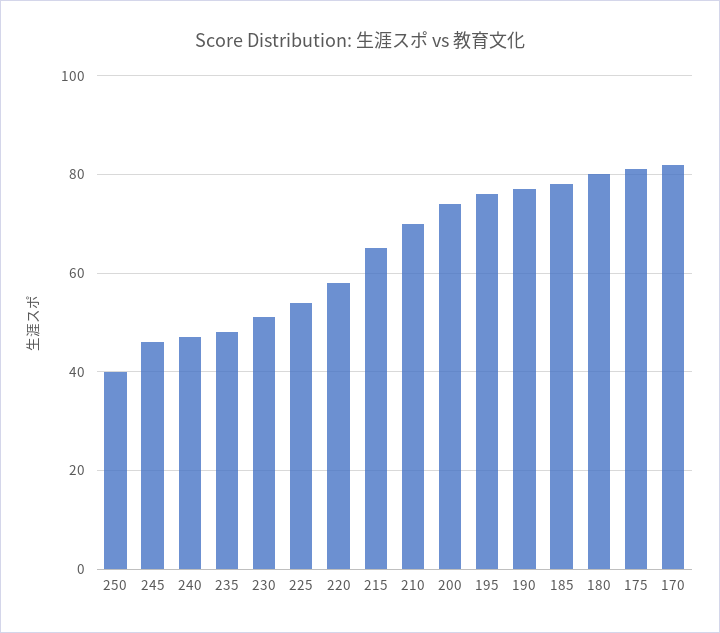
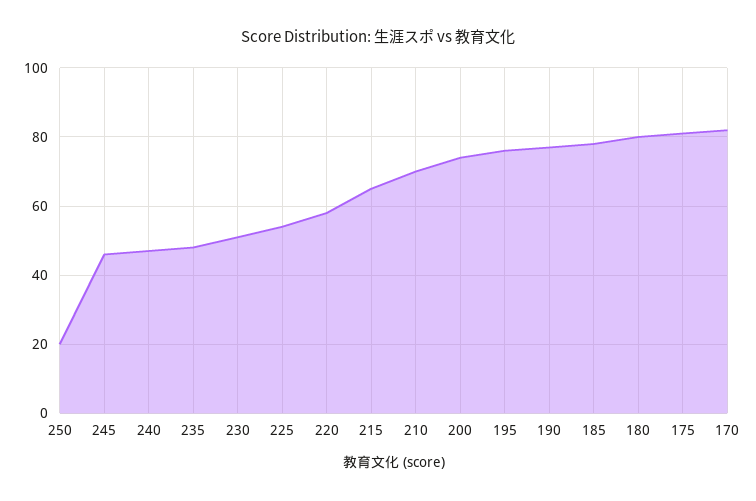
250: 40 -> 20

